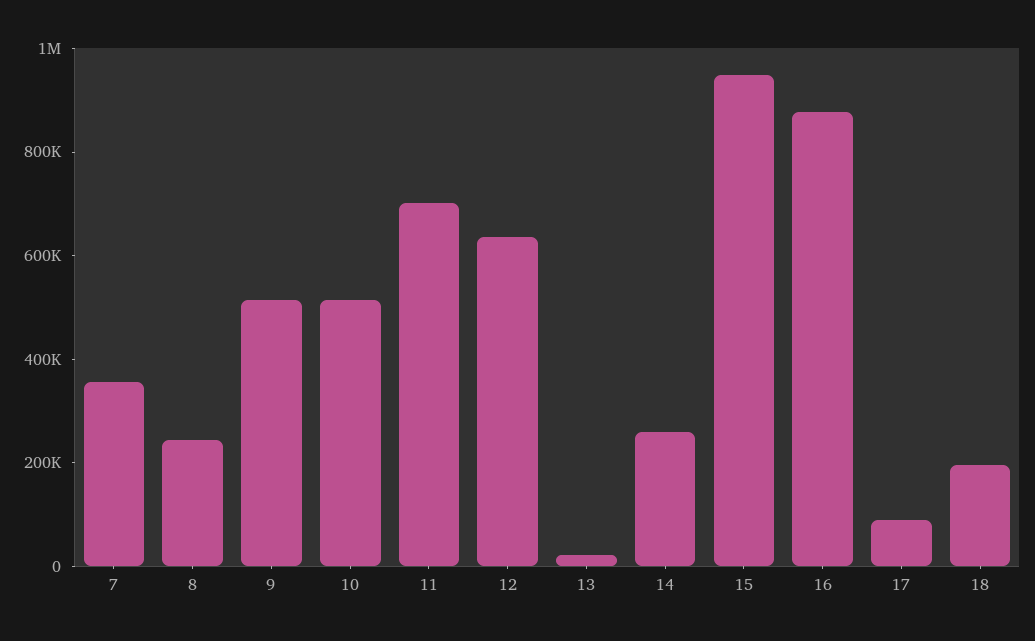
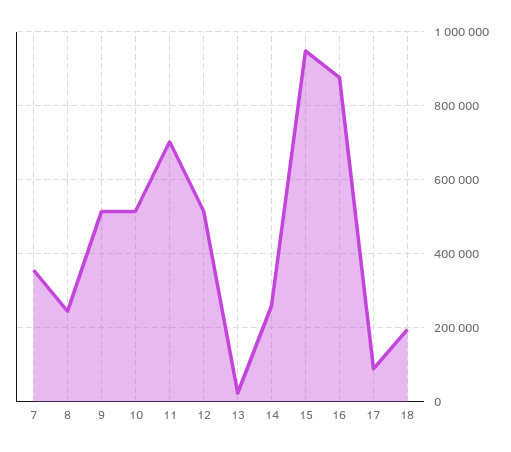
12: 650000 -> 520000

